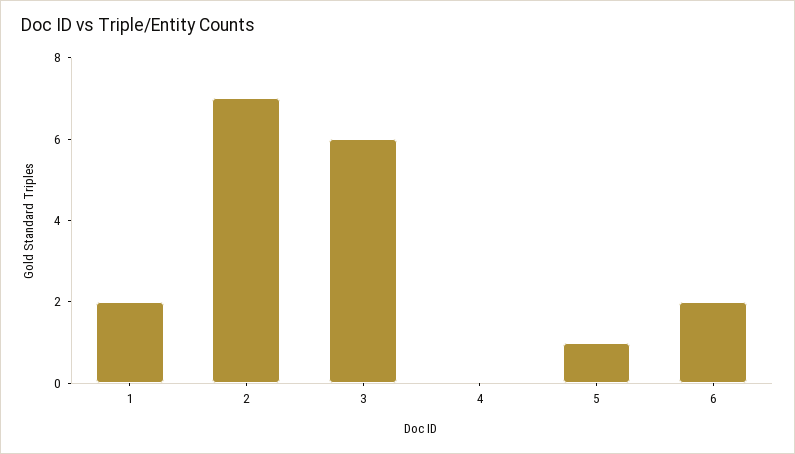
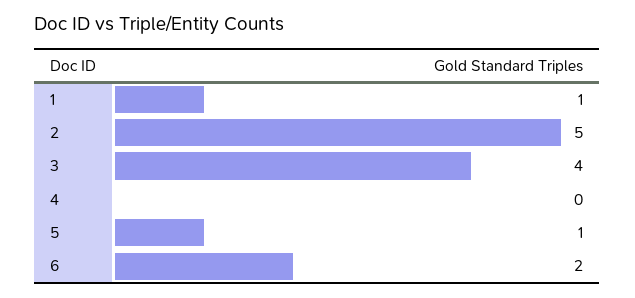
1: 2 -> 1
2: 7 -> 5
3: 6 -> 4

